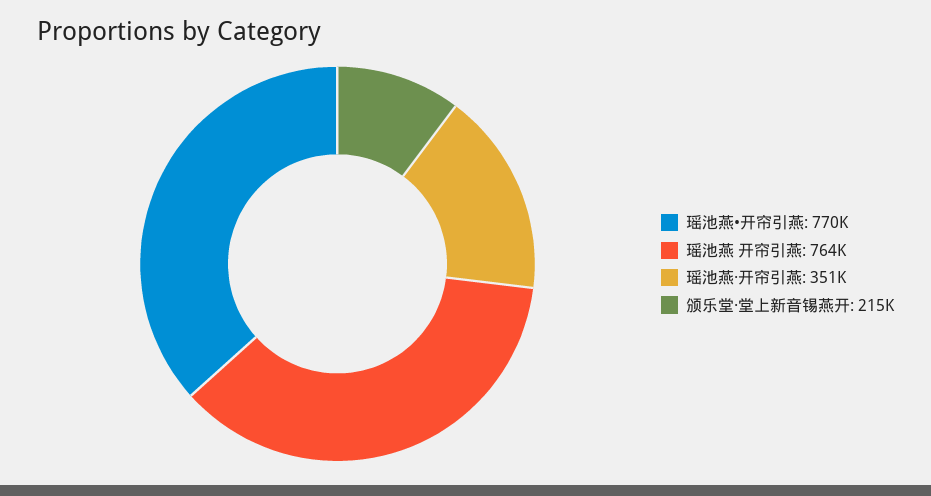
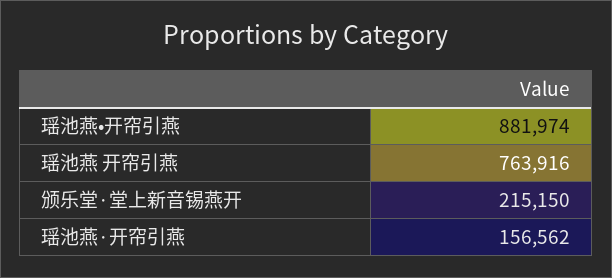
瑶池燕•开帘引燕: 770000 -> 881974
瑶池燕·开帘引燕: 351000 -> 156562

